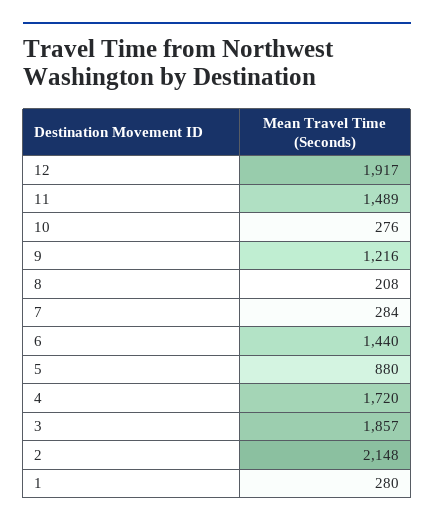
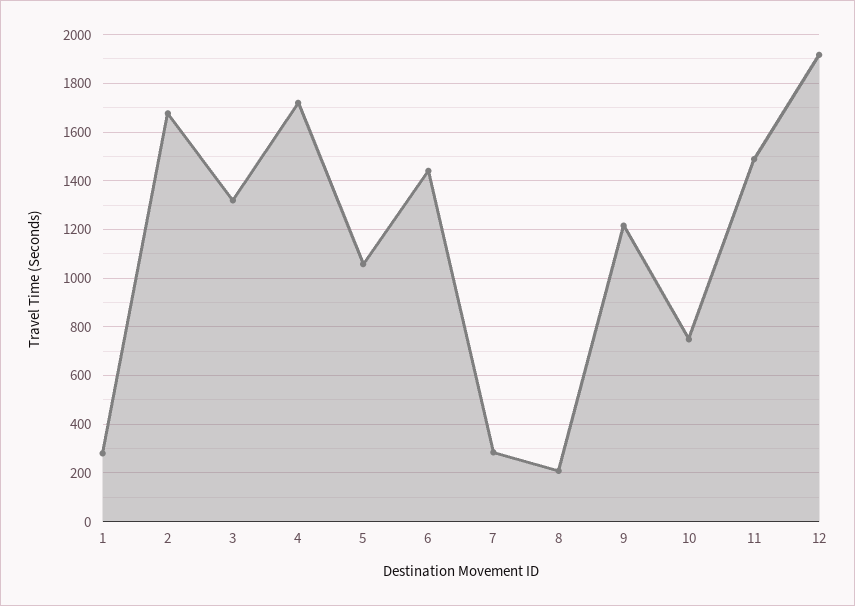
10: 276 -> 750
5: 880 -> 1050
3: 1857 -> 1325
2: 2148 -> 1675

